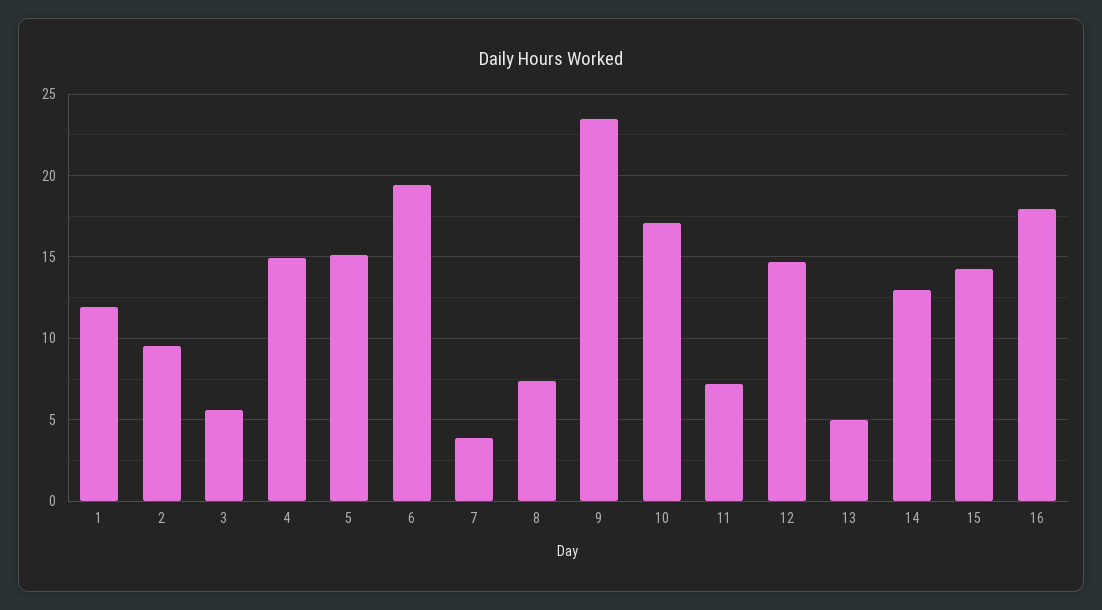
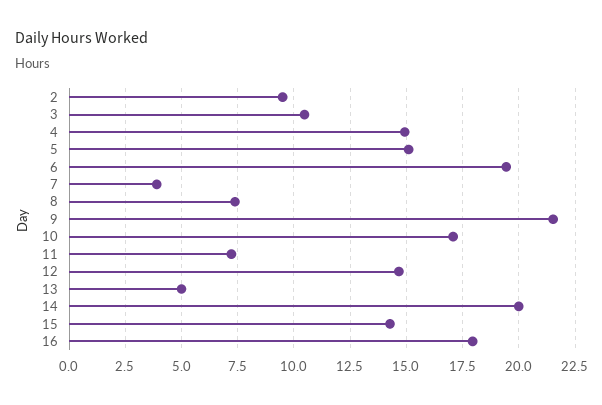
1: 12 -> none
3: 5.5 -> 10.5
9: 23.5 -> 21.5
14: 13 -> 20

